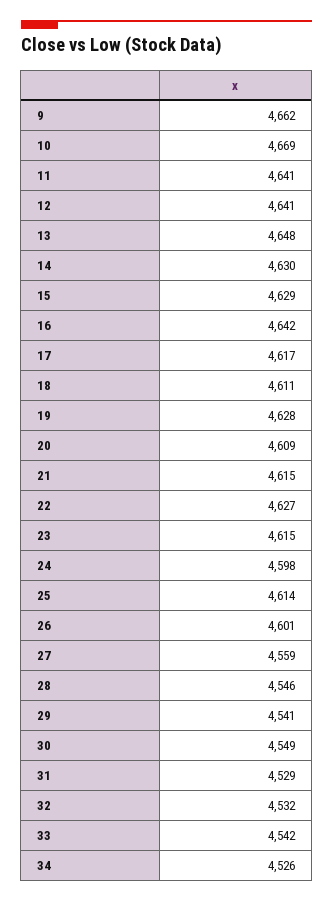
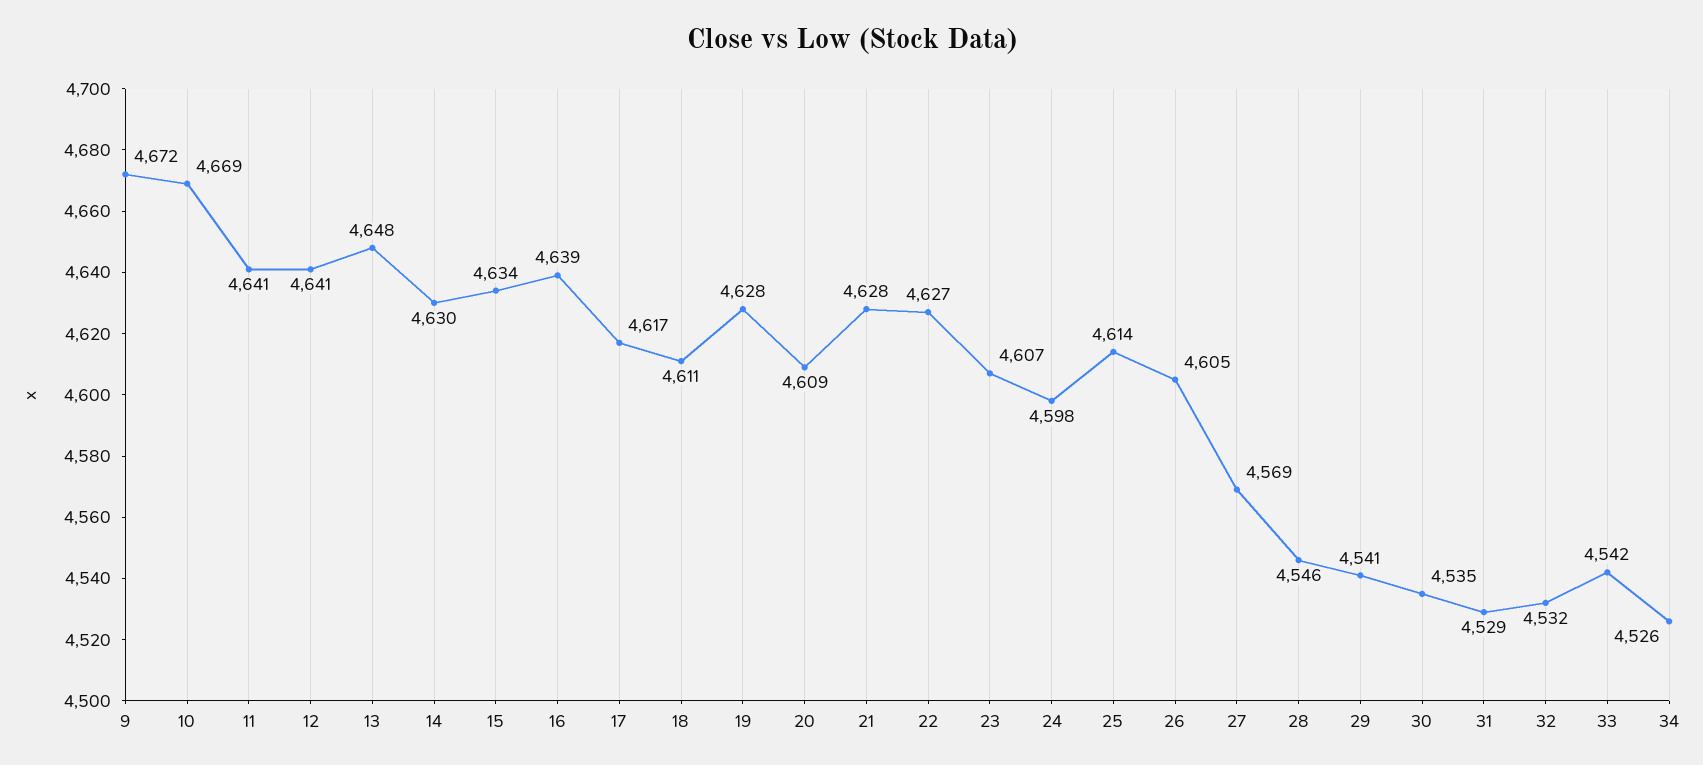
9: 4662 -> 4672
15: 4629 -> 4634
16: 4642 -> 4639
21: 4615 -> 4628
23: 4615 -> 4607
26: 4601 -> 4605
27: 4559 -> 4569
30: 4549 -> 4535

